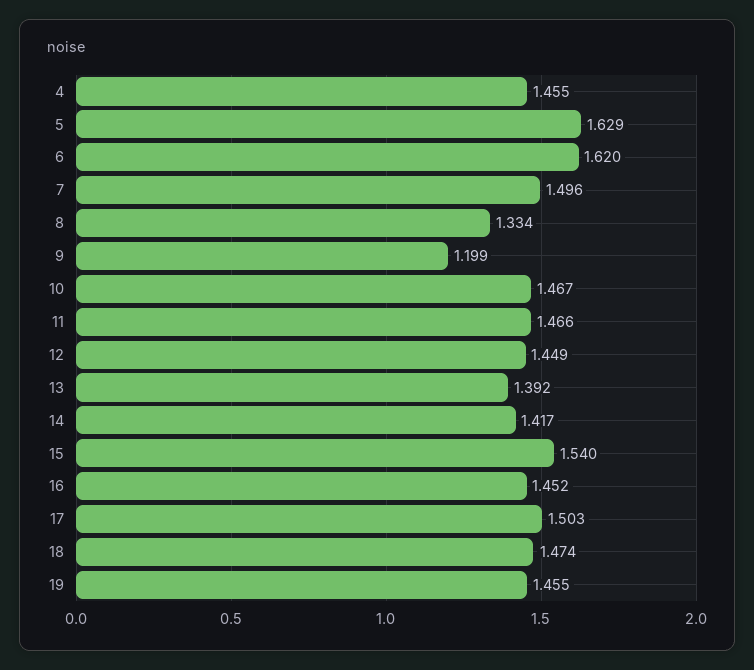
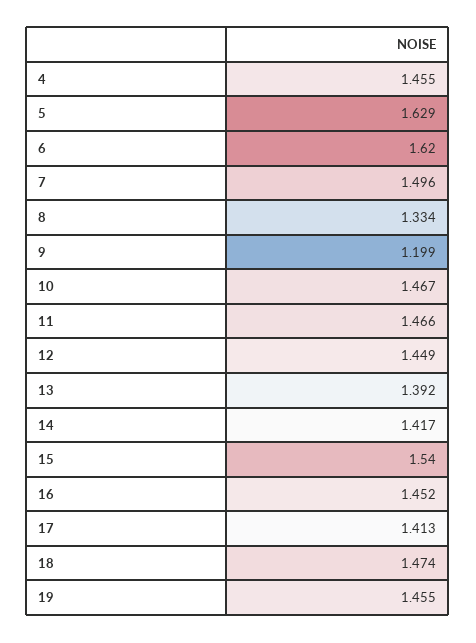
17: 1.503 -> 1.413

